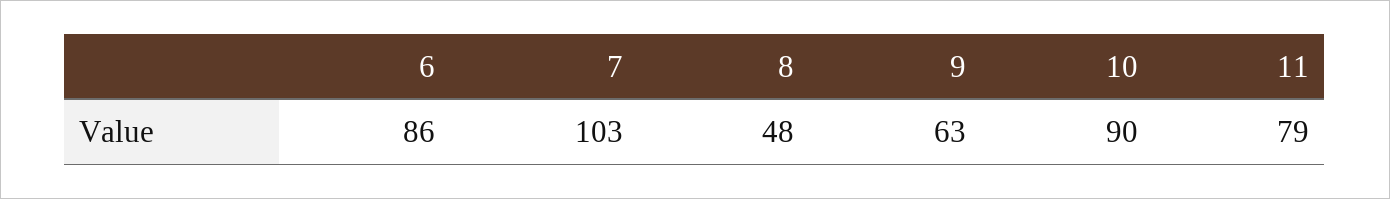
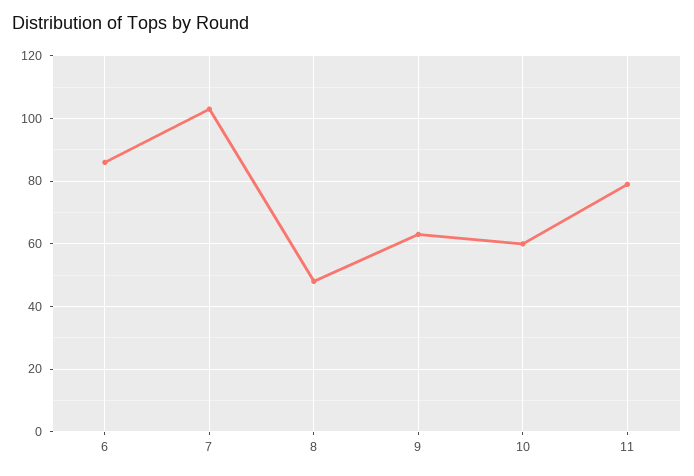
10: 90 -> 60

